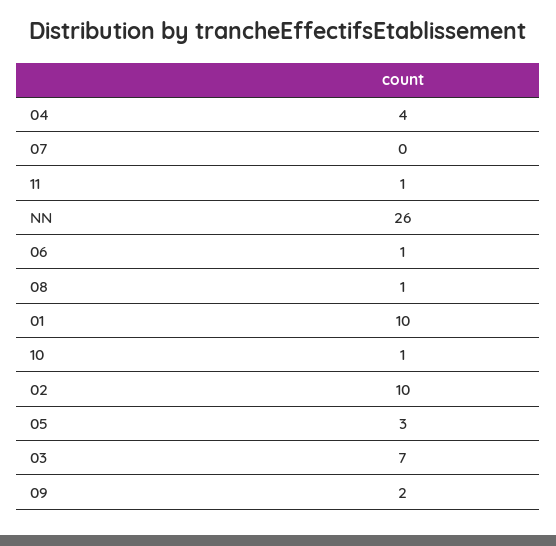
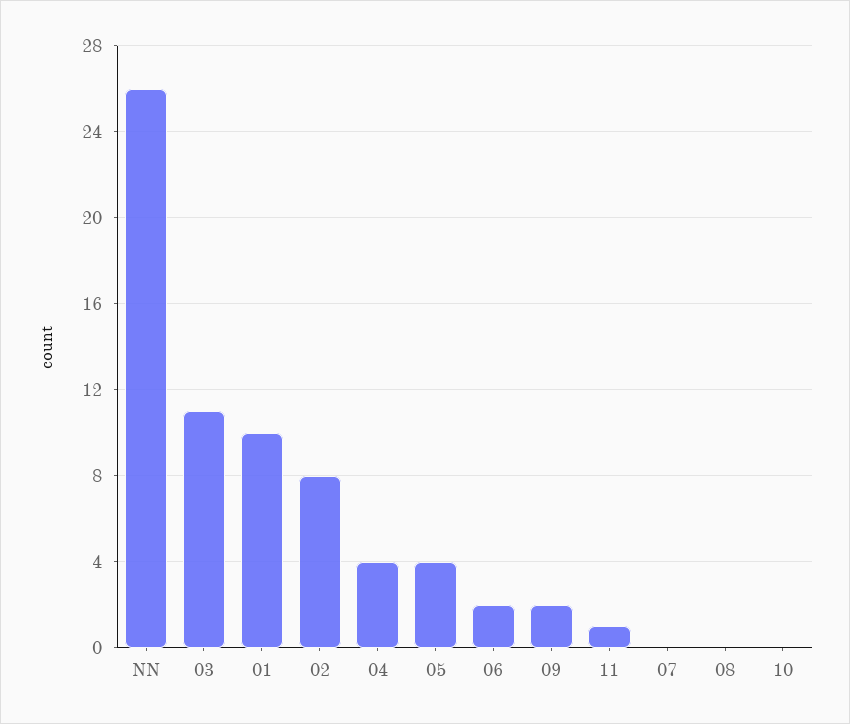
06: 1 -> 2
08: 1 -> 0
10: 1 -> 0
02: 10 -> 8
05: 3 -> 4
03: 7 -> 11

